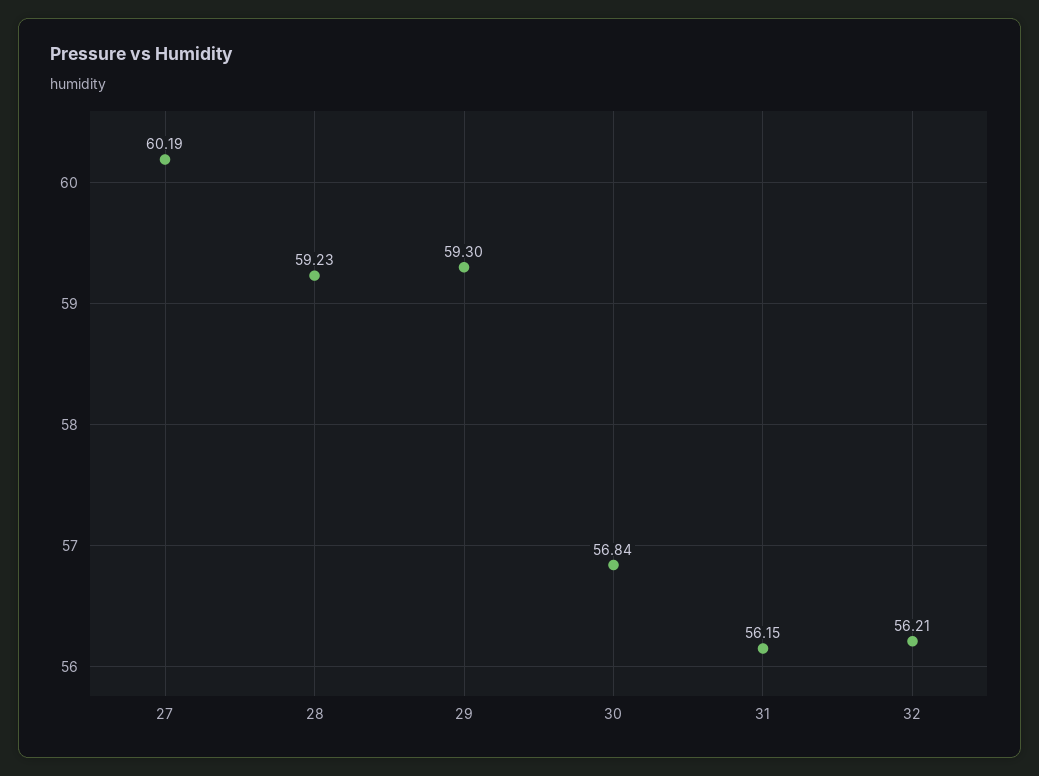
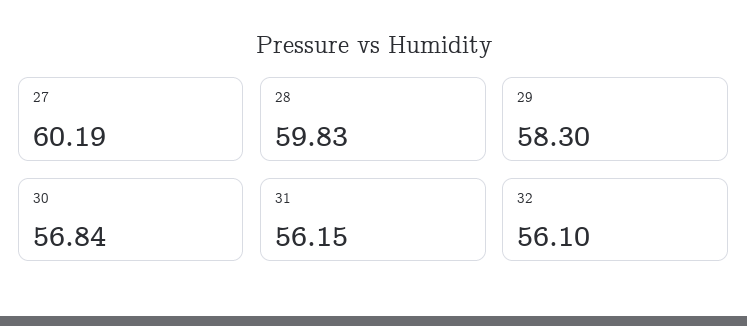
28: 59.23 -> 59.83
29: 59.3 -> 58.3
32: 56.21 -> 56.1

